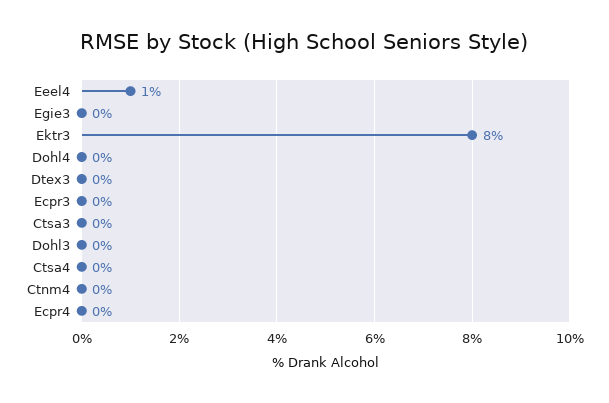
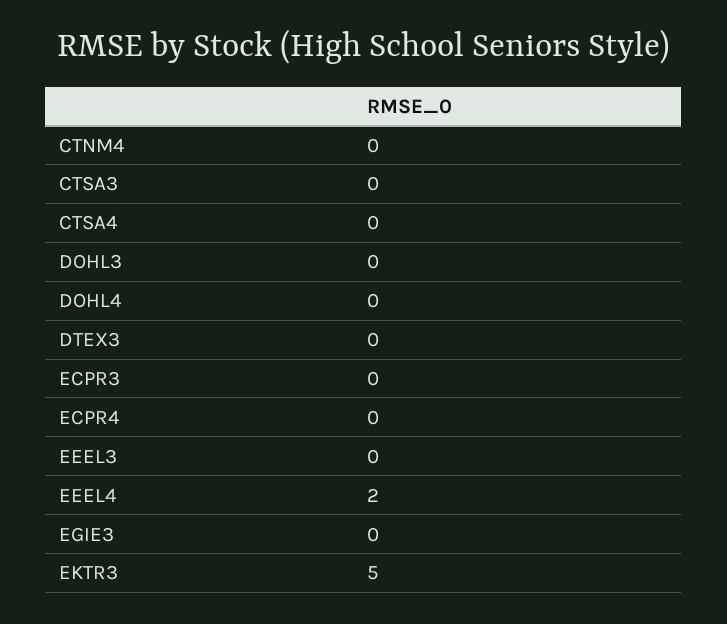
Eeel4: 1 -> 2
Ektr3: 8 -> 5
EEEL3: none -> 0

